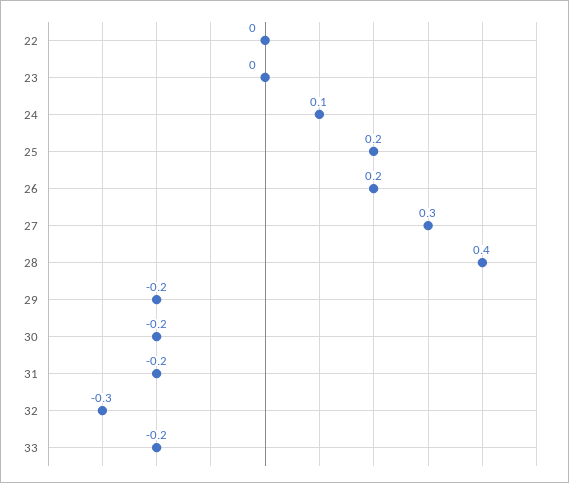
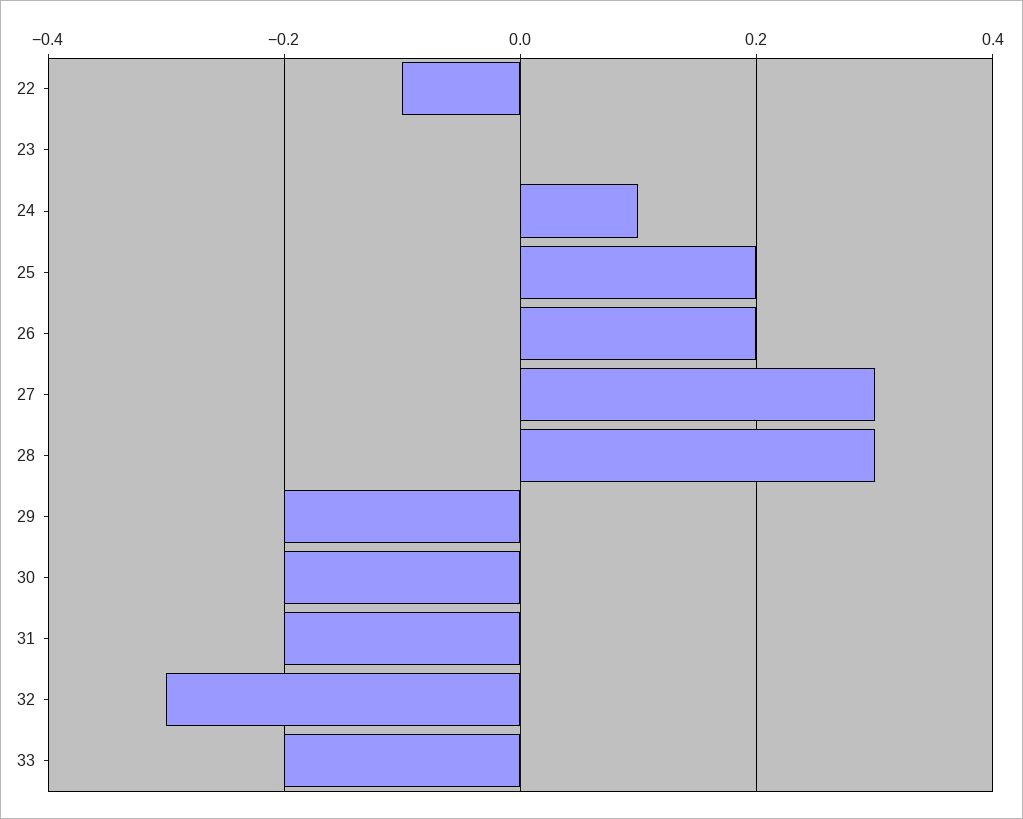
22: 0 -> -0.1
28: 0.4 -> 0.3

